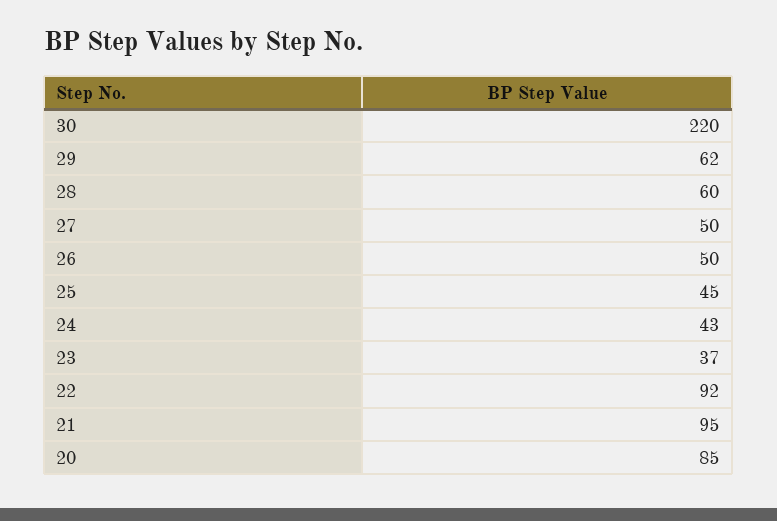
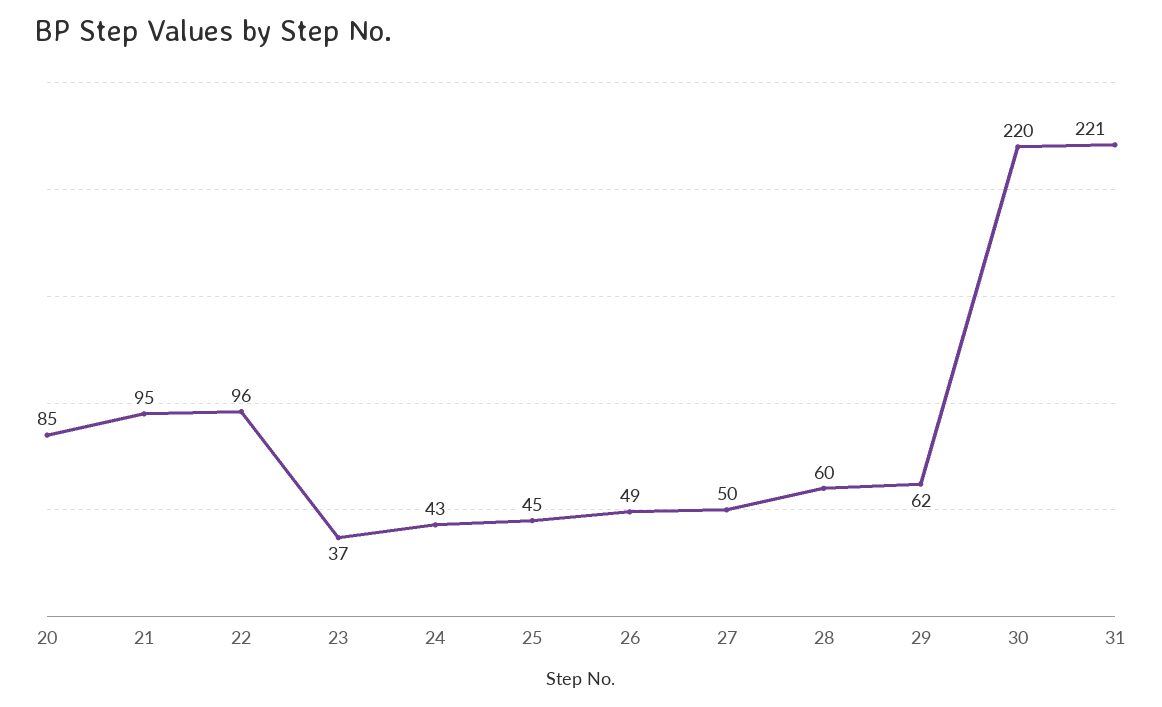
26: 50 -> 49
22: 92 -> 96
31: none -> 221

